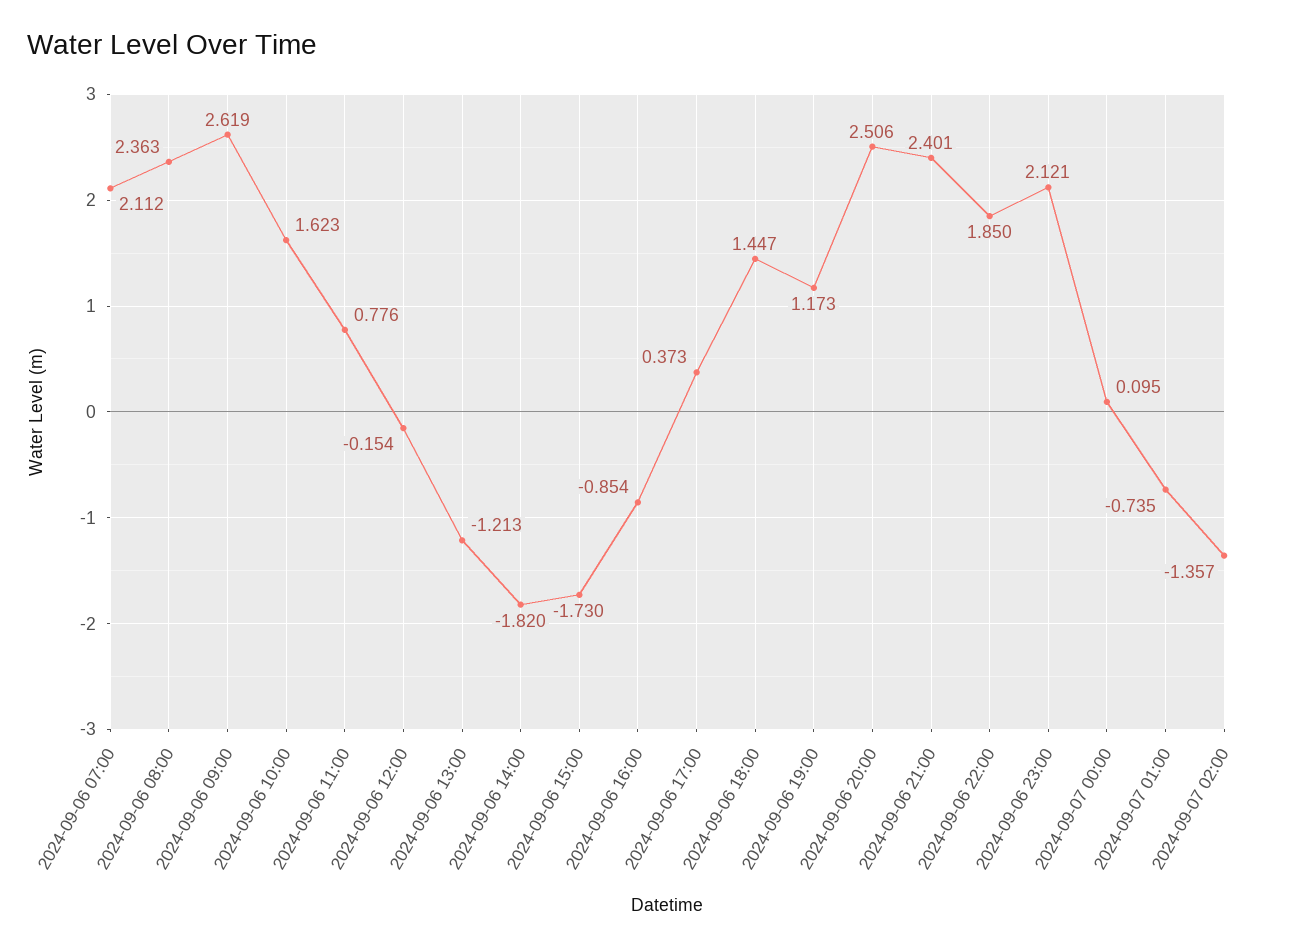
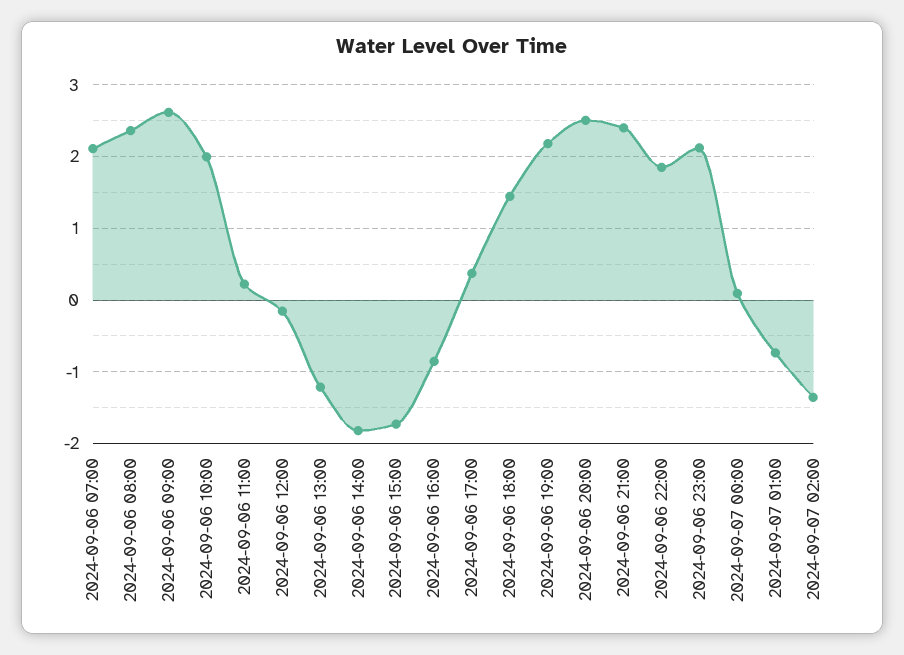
2024-09-06 10:00: 1.623 -> 2
2024-09-06 11:00: 0.776 -> 0.2
2024-09-06 19:00: 1.173 -> 2.2

